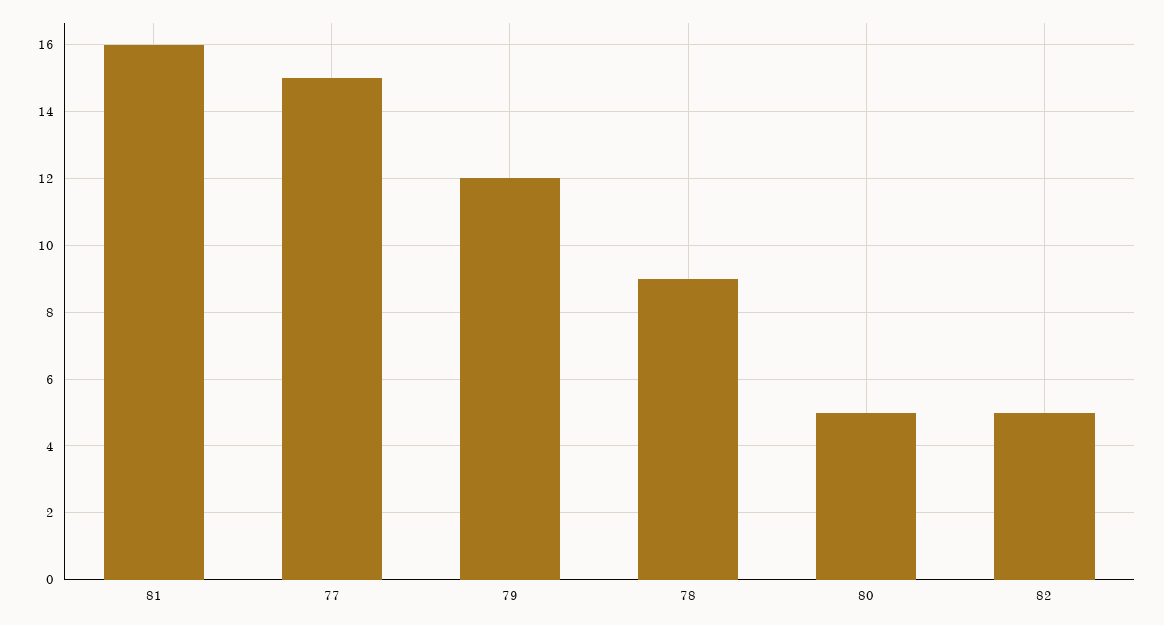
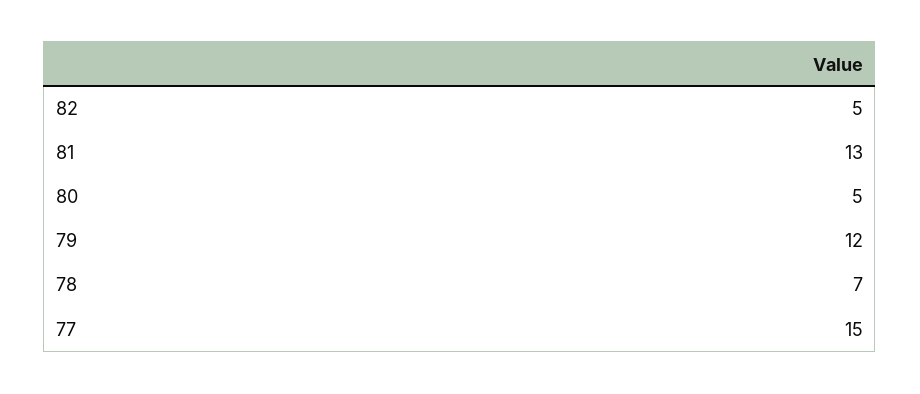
81: 16 -> 13
78: 9 -> 7

